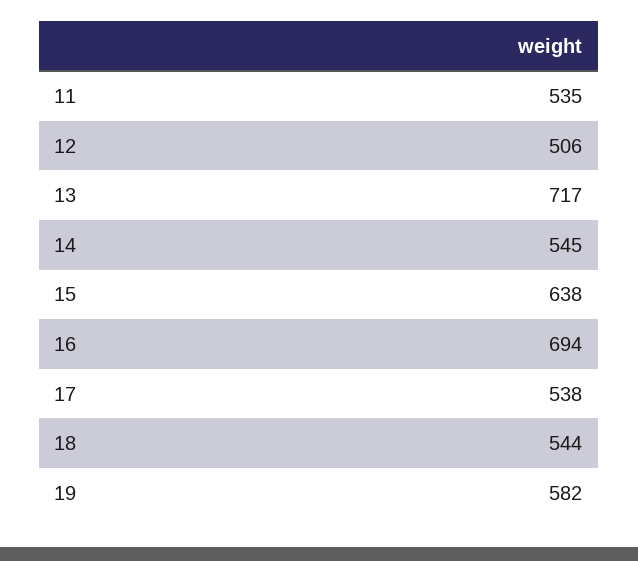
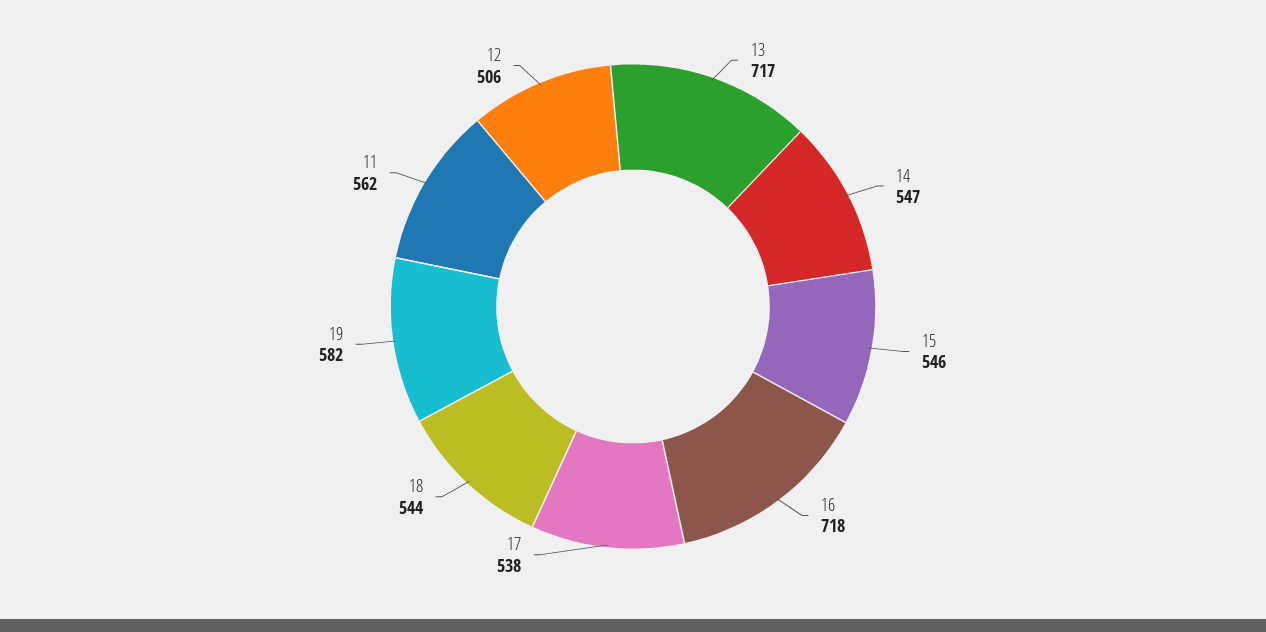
11: 535 -> 562
14: 545 -> 547
15: 638 -> 546
16: 694 -> 718

